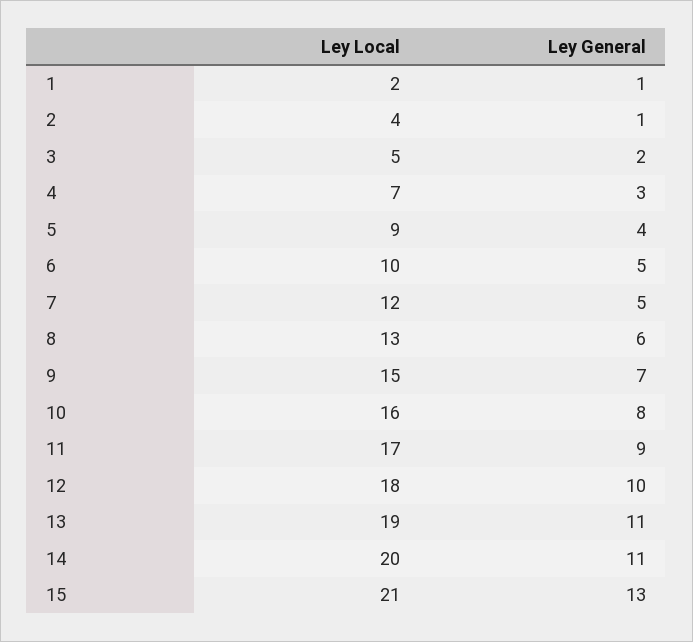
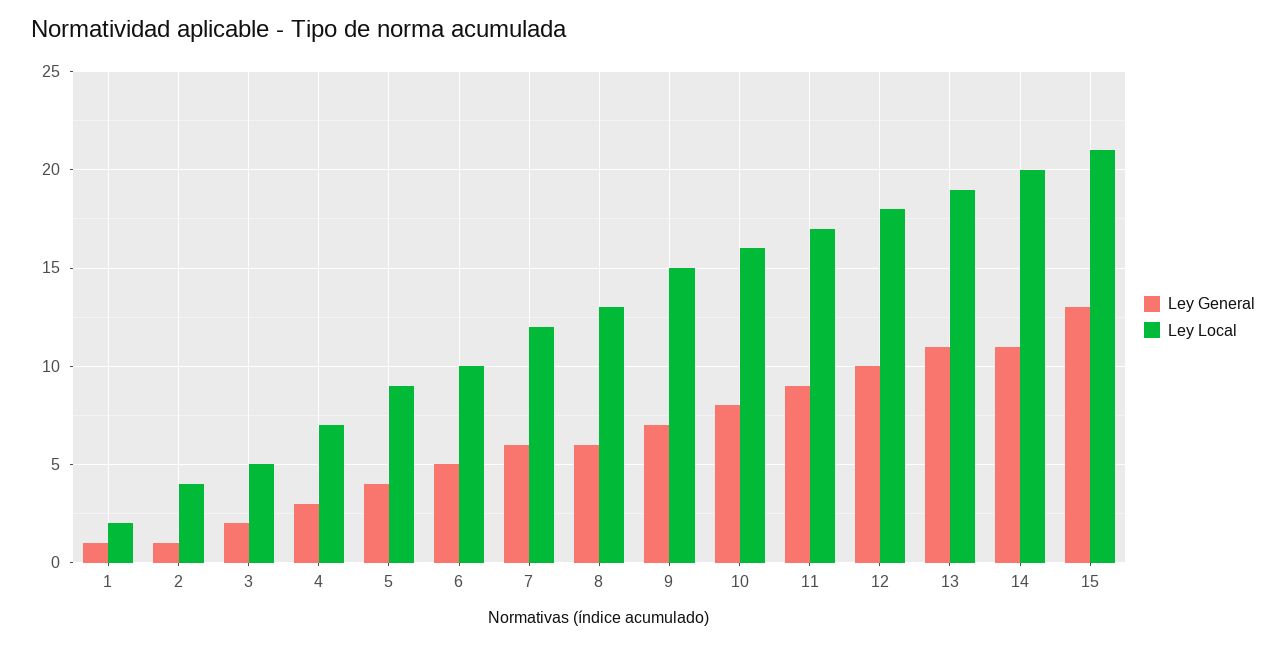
Ley General, 7: 5 -> 6

